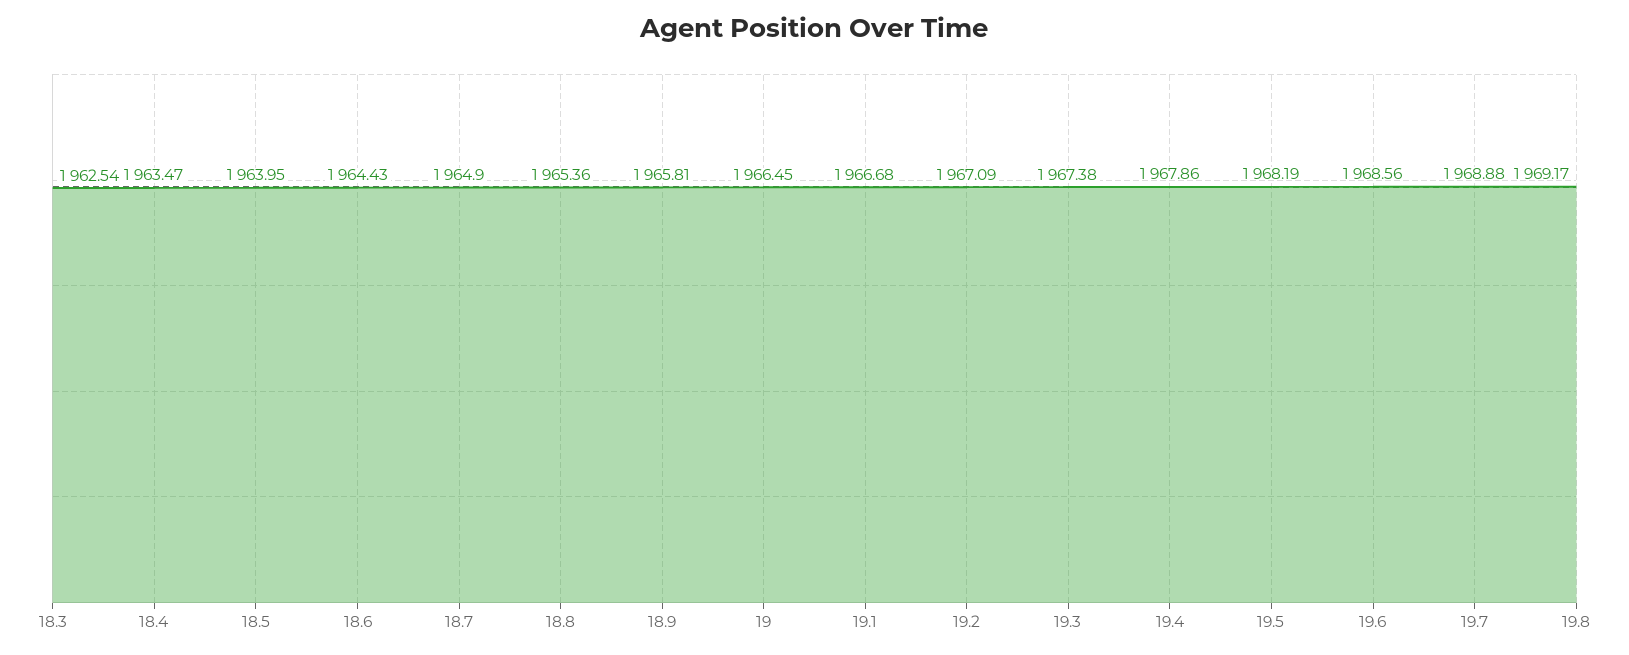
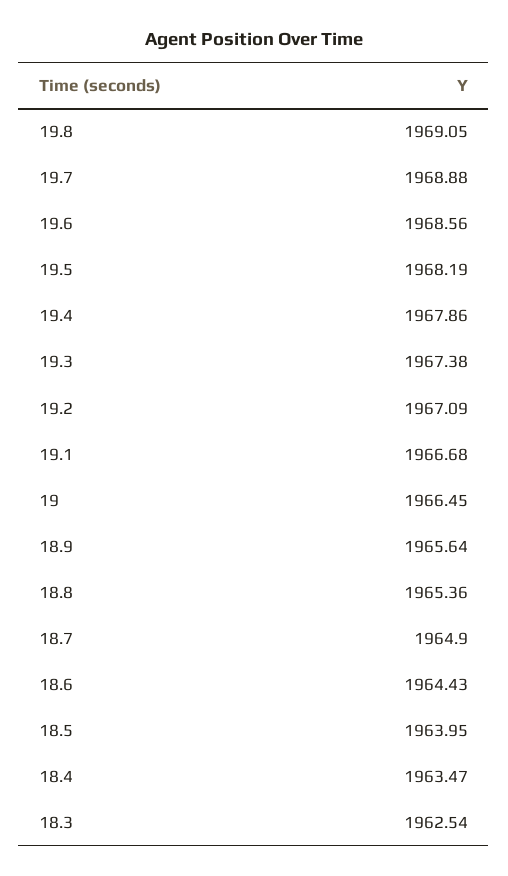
18.9: 1965.81 -> 1965.64
19.8: 1969.17 -> 1969.05

